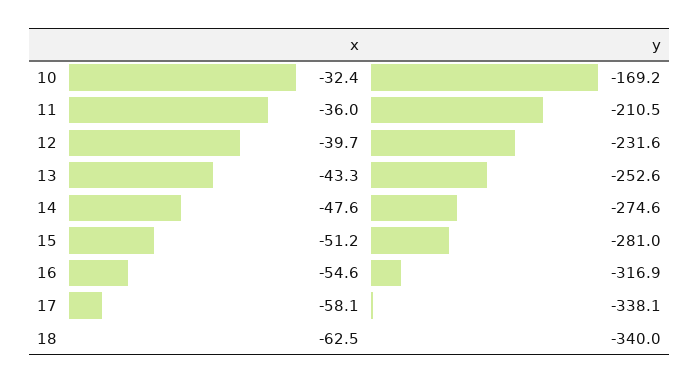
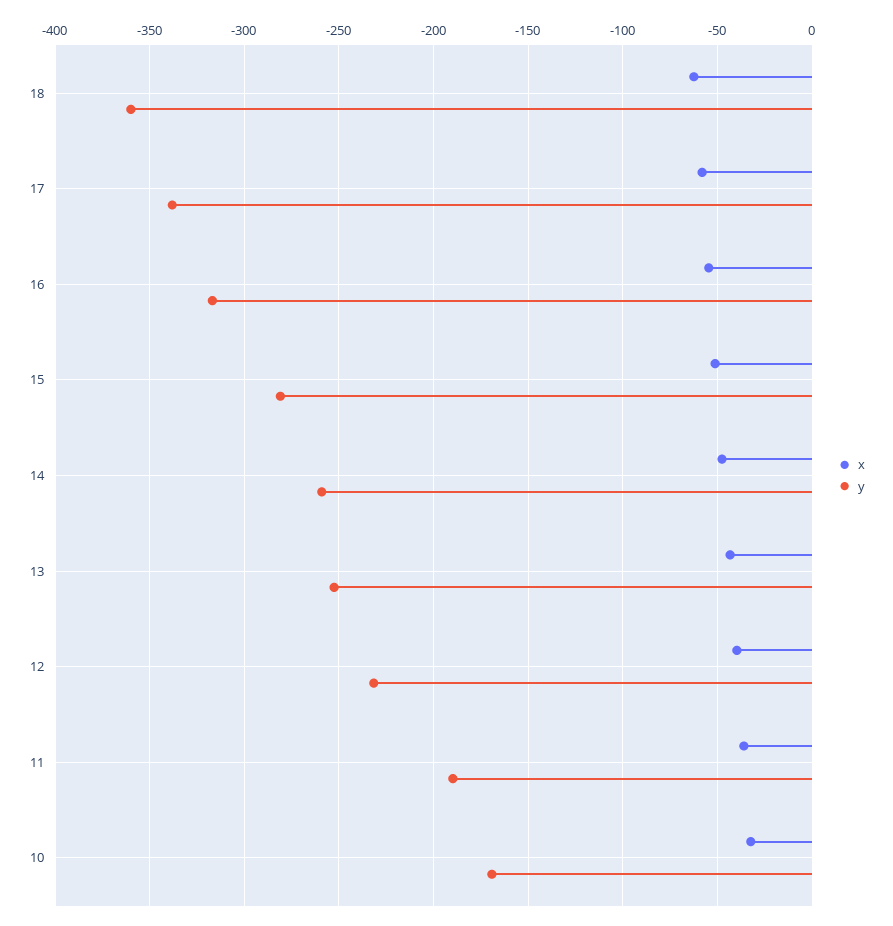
y, 11: -210.5 -> -190
y, 14: -274.6 -> -260
y, 18: -340 -> -360

